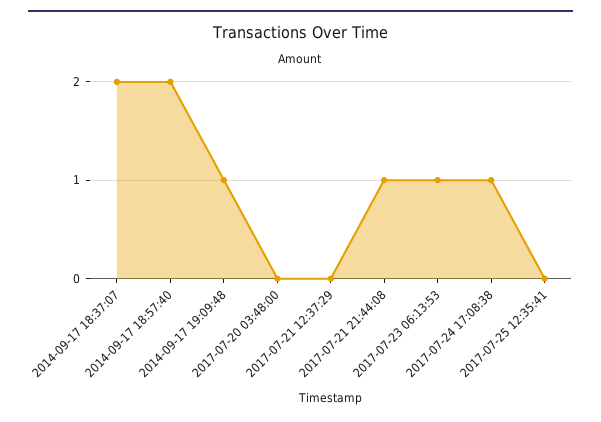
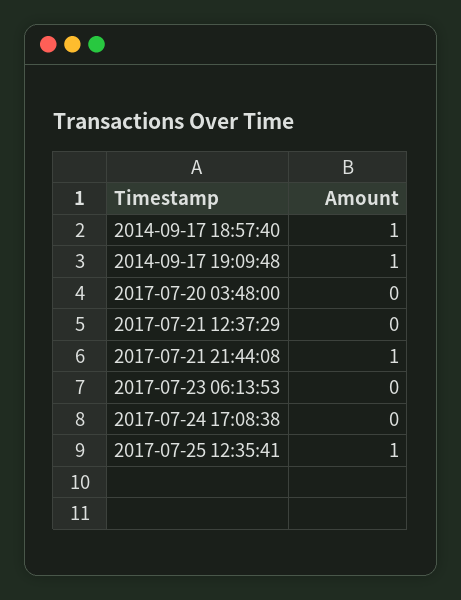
2014-09-17 18:37:07: 2 -> none
2014-09-17 18:57:40: 2 -> 1
2017-07-23 06:13:53: 1 -> 0
2017-07-24 17:08:38: 1 -> 0
2017-07-25 12:35:41: 0 -> 1

